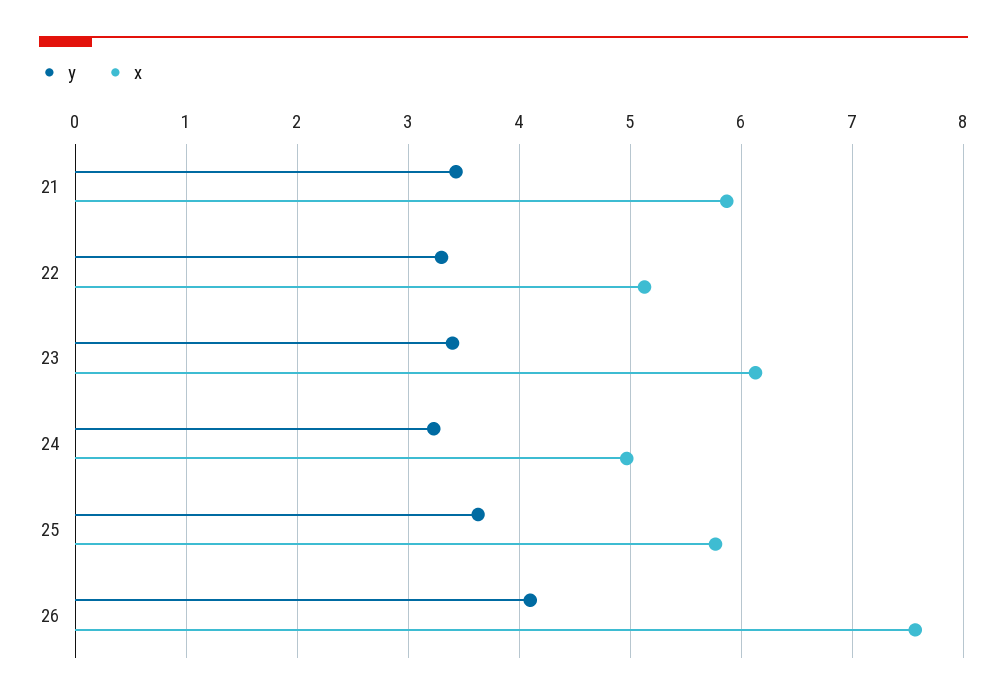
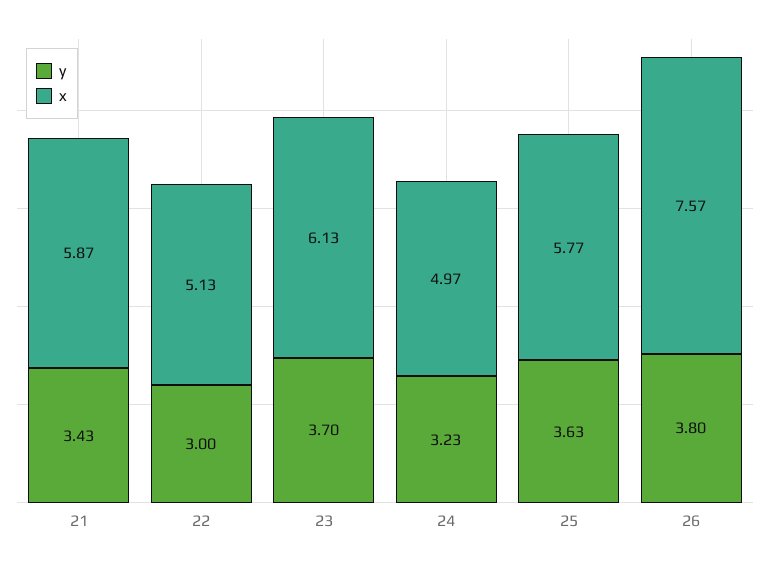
y, 22: 3.3 -> 3
y, 23: 3.4 -> 3.7
y, 26: 4.1 -> 3.8

